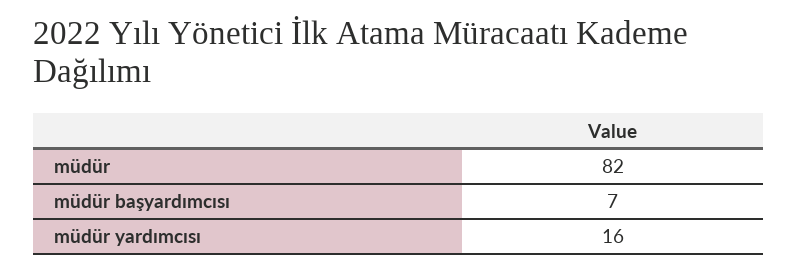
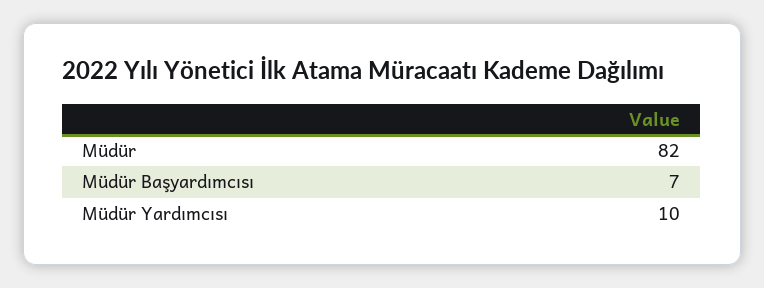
müdür yardımcısı: 16 -> 10

